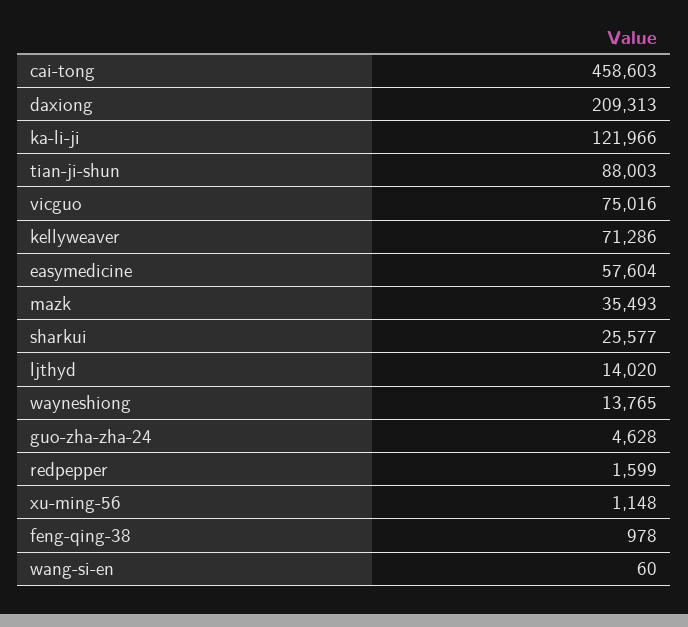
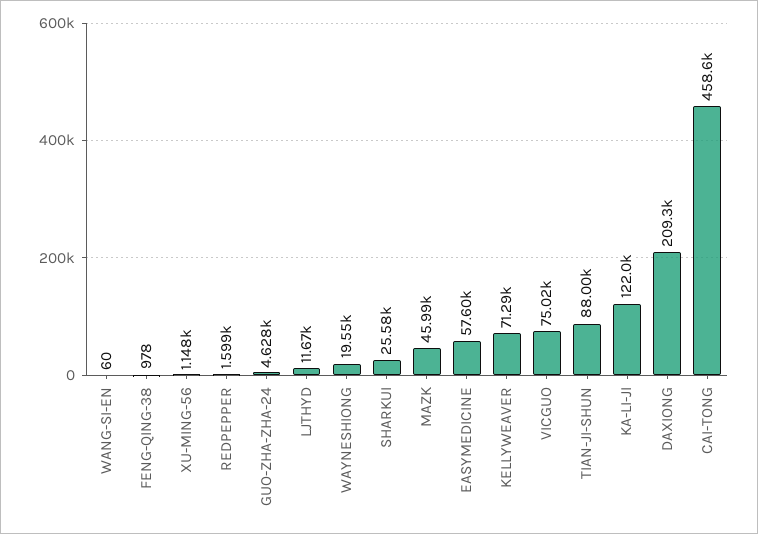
mazk: 35493 -> 45990
ljthyd: 14020 -> 11670
wayneshiong: 13765 -> 19550

